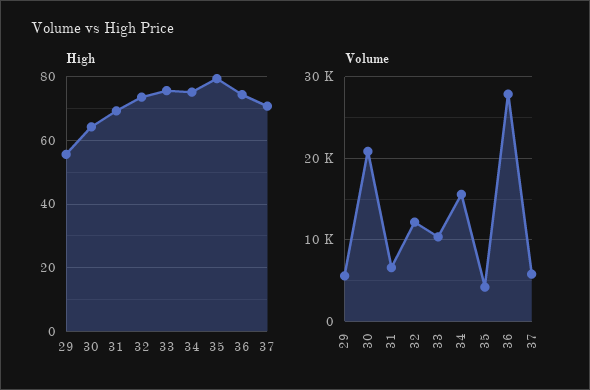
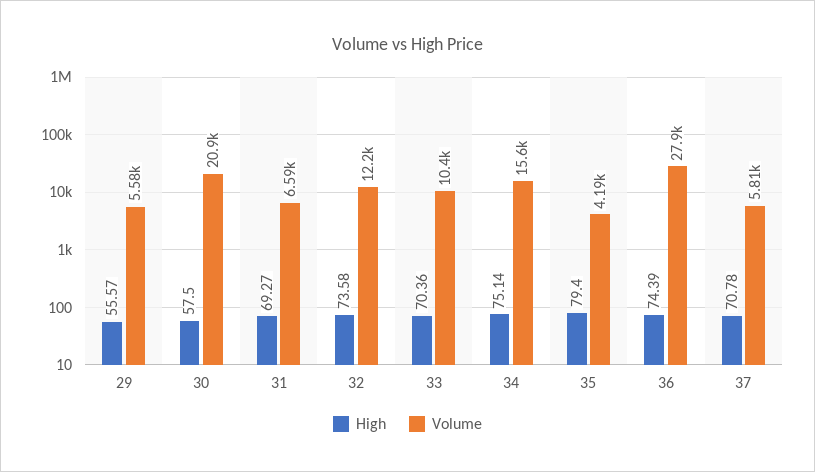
High, 30: 64 -> 57.5
High, 33: 76 -> 70.36

